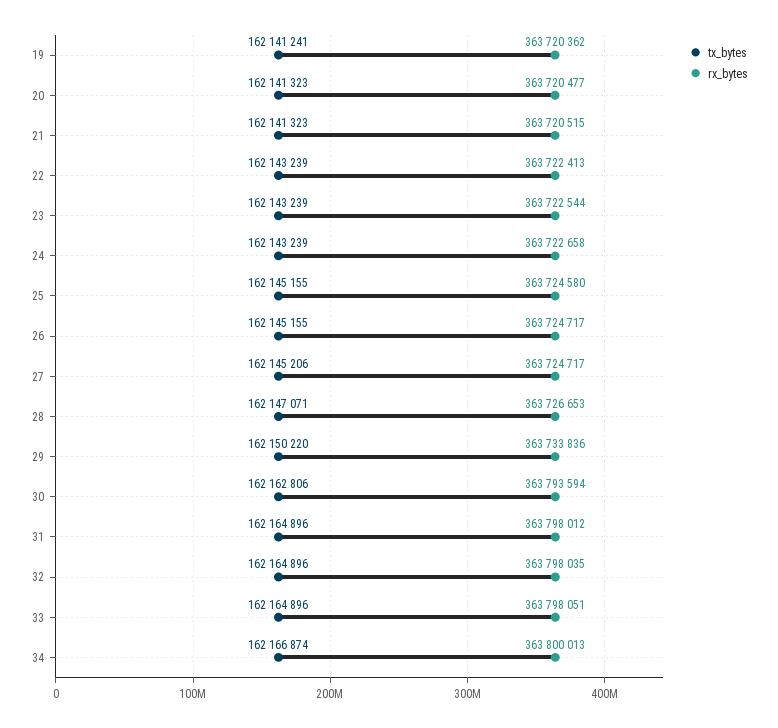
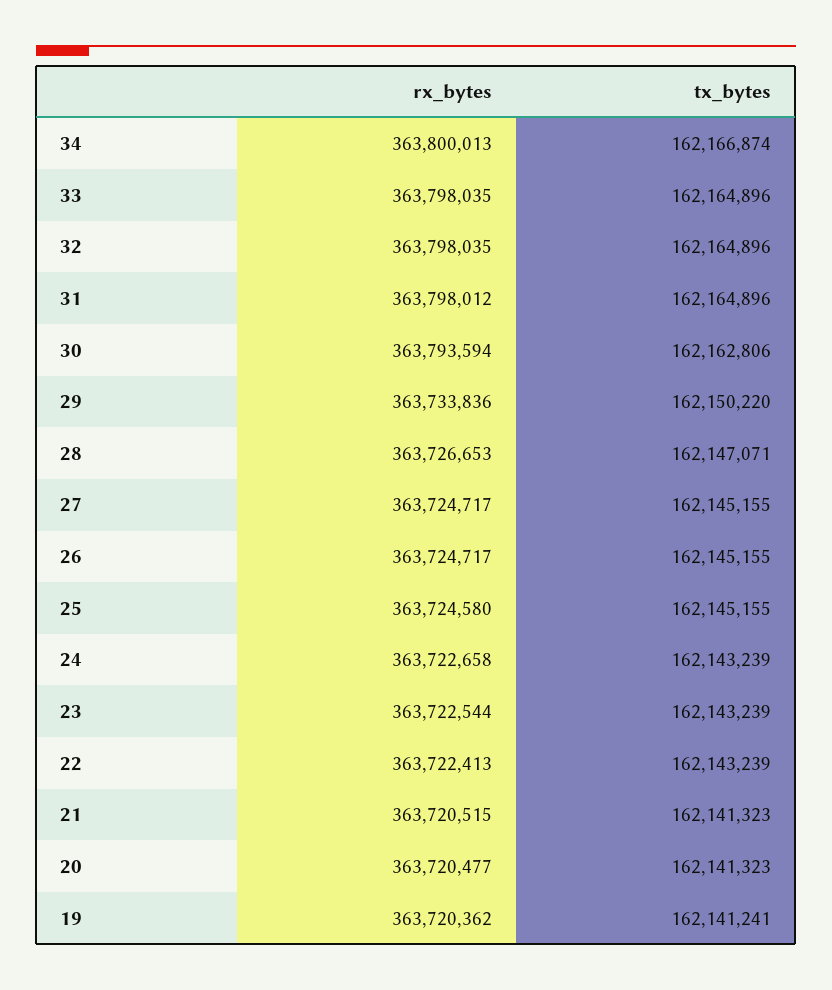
tx_bytes, 27: 162145206 -> 162145155
rx_bytes, 33: 363798051 -> 363798035

